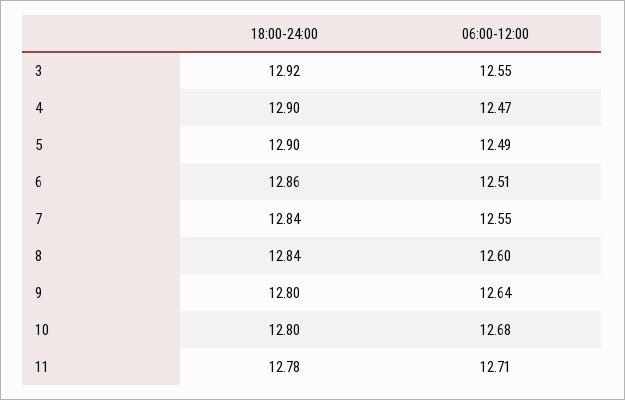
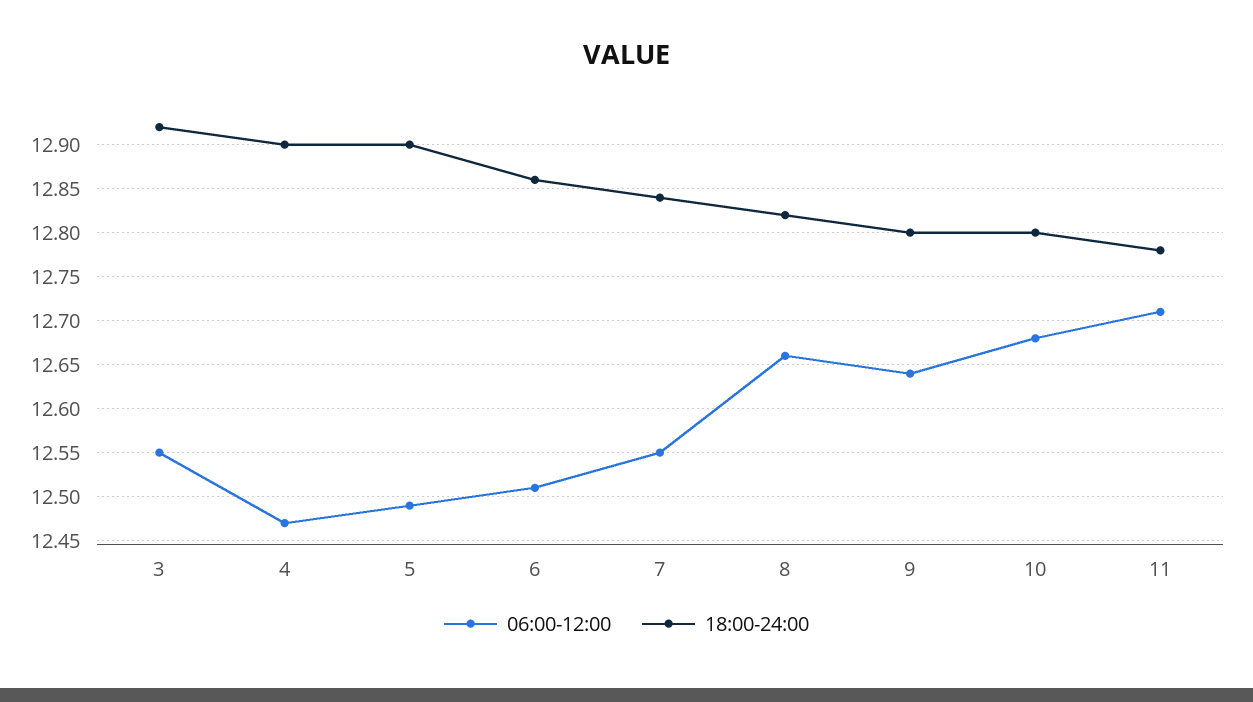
18:00-24:00, 8: 12.84 -> 12.82
06:00-12:00, 8: 12.6 -> 12.66

